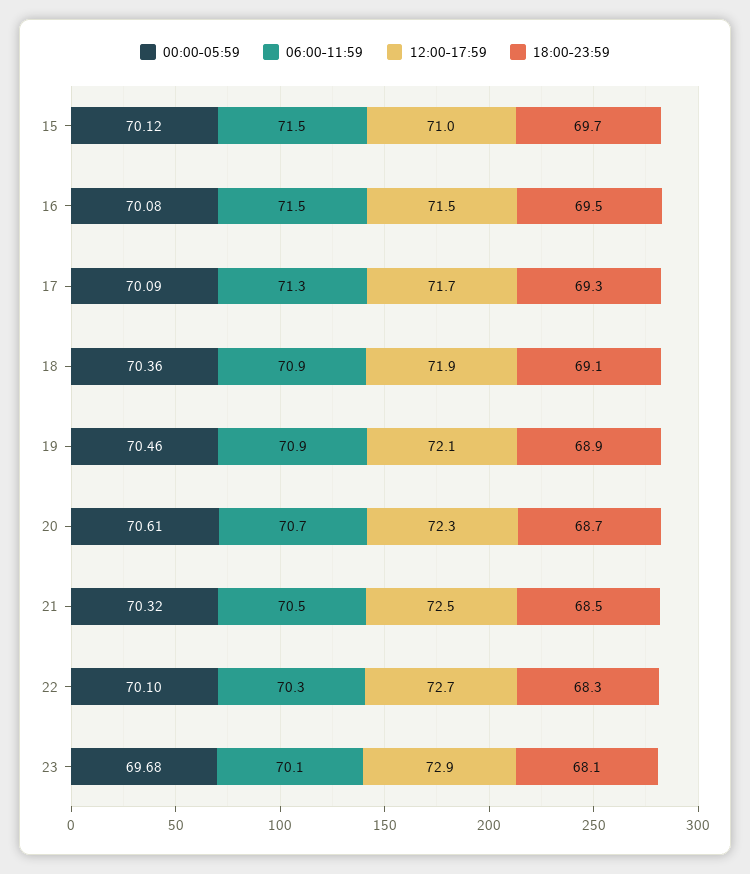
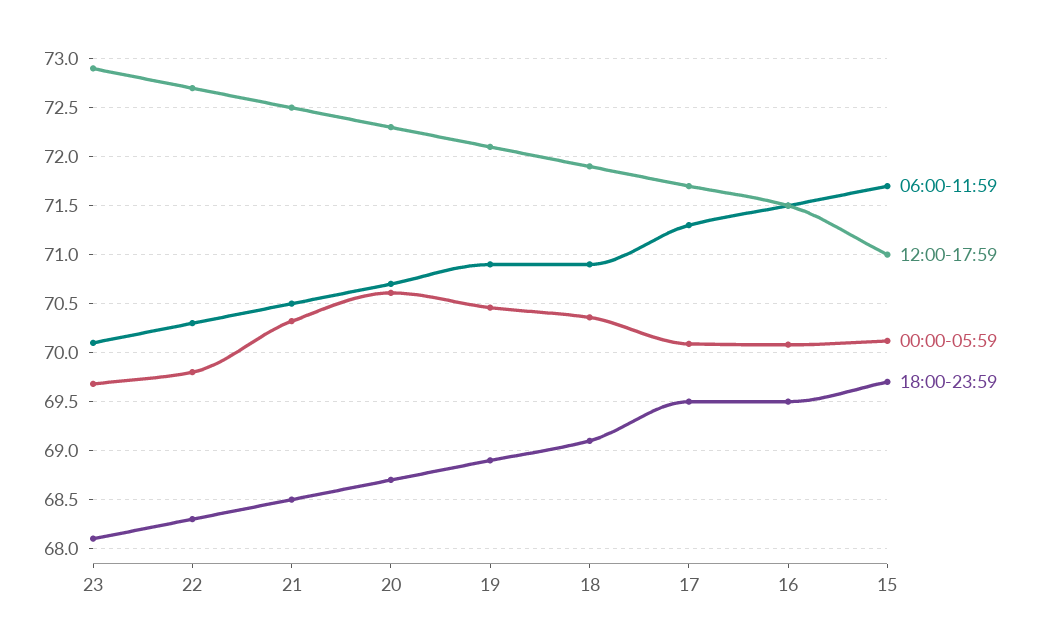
06:00-11:59, 15: 71.5 -> 71.7
18:00-23:59, 17: 69.3 -> 69.5
00:00-05:59, 22: 70.1 -> 69.8

